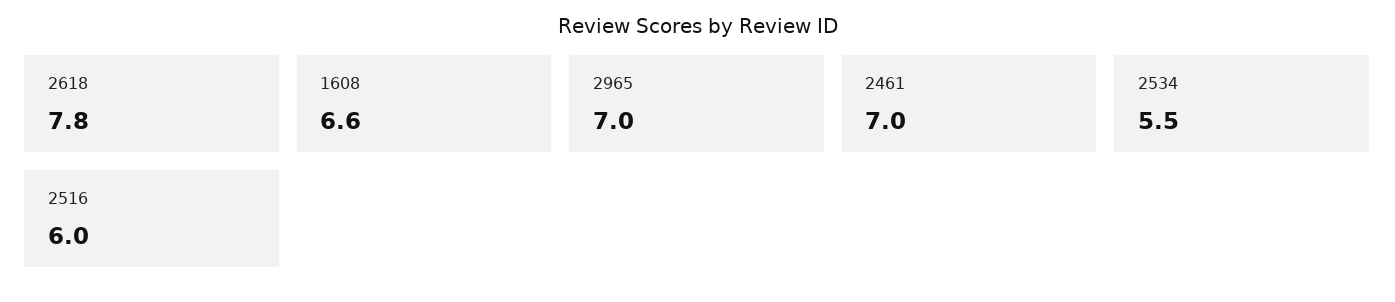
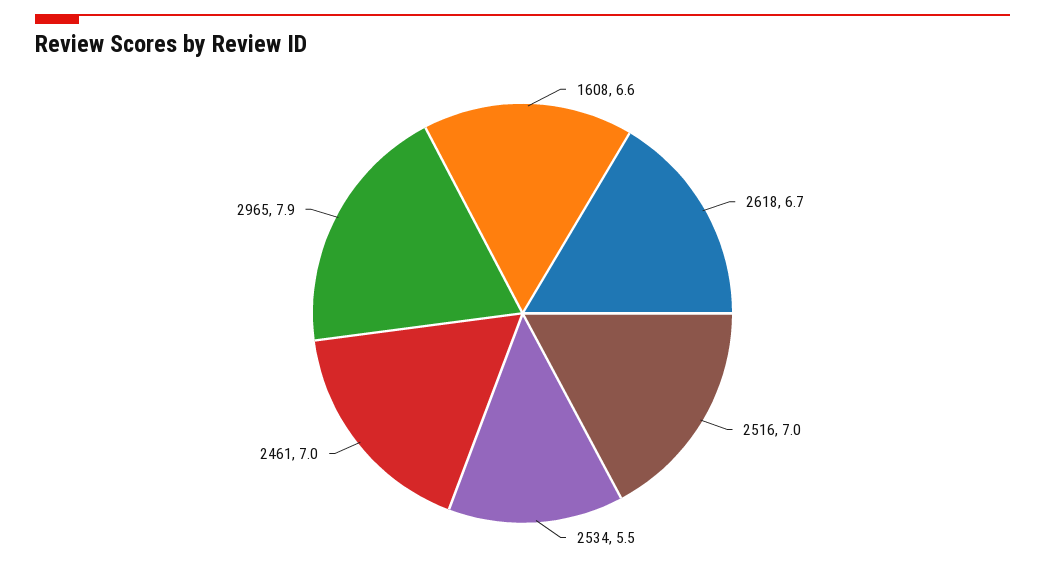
2618: 7.8 -> 6.7
2965: 7 -> 7.9
2516: 6 -> 7

